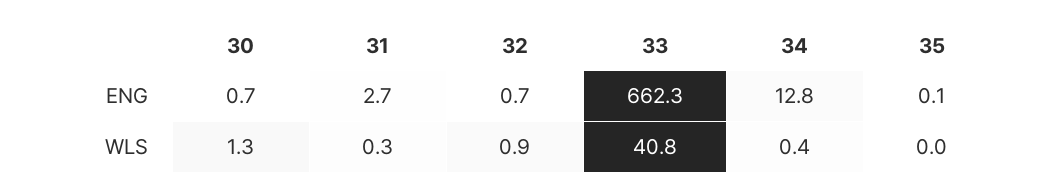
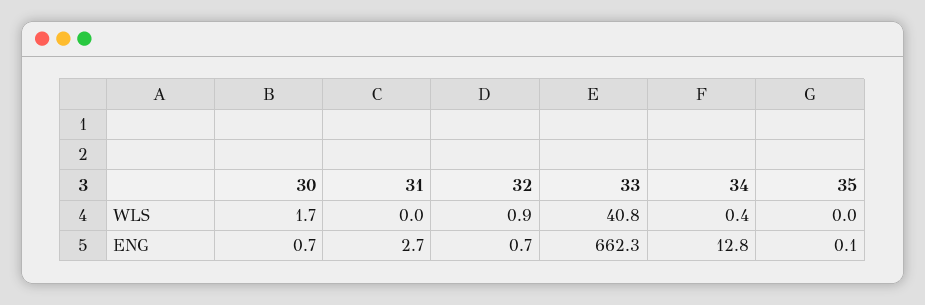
30, WLS: 1.3 -> 1.7
31, WLS: 0.3 -> 0

